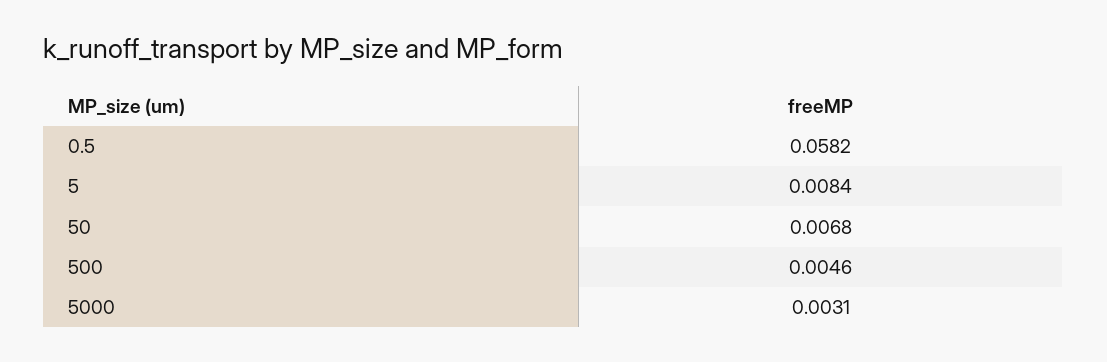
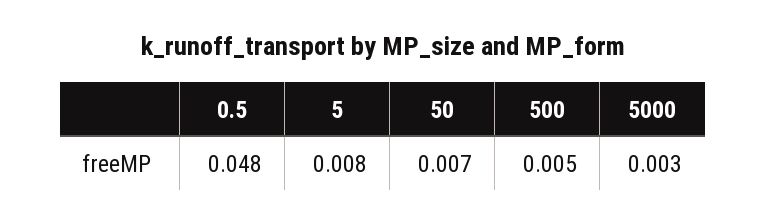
0.5: 0.0582 -> 0.048

